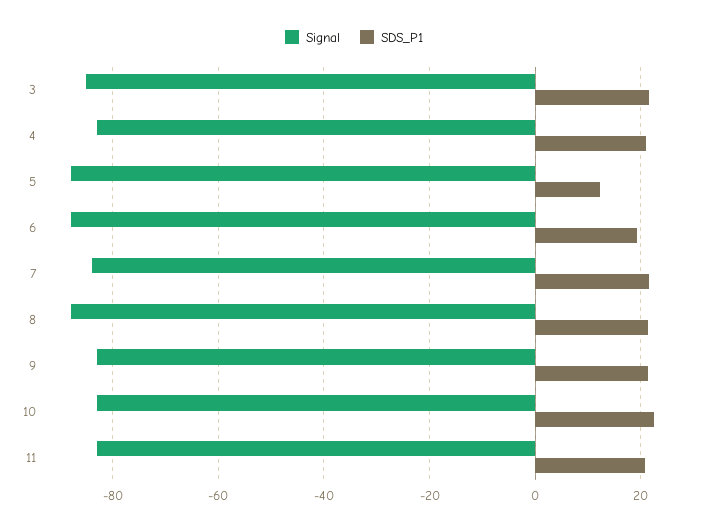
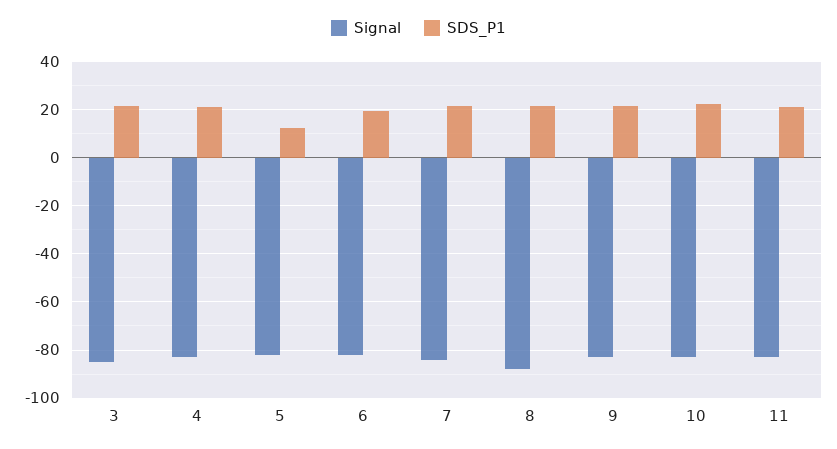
Signal, 5: -88 -> -82.5
Signal, 6: -88 -> -82.5

